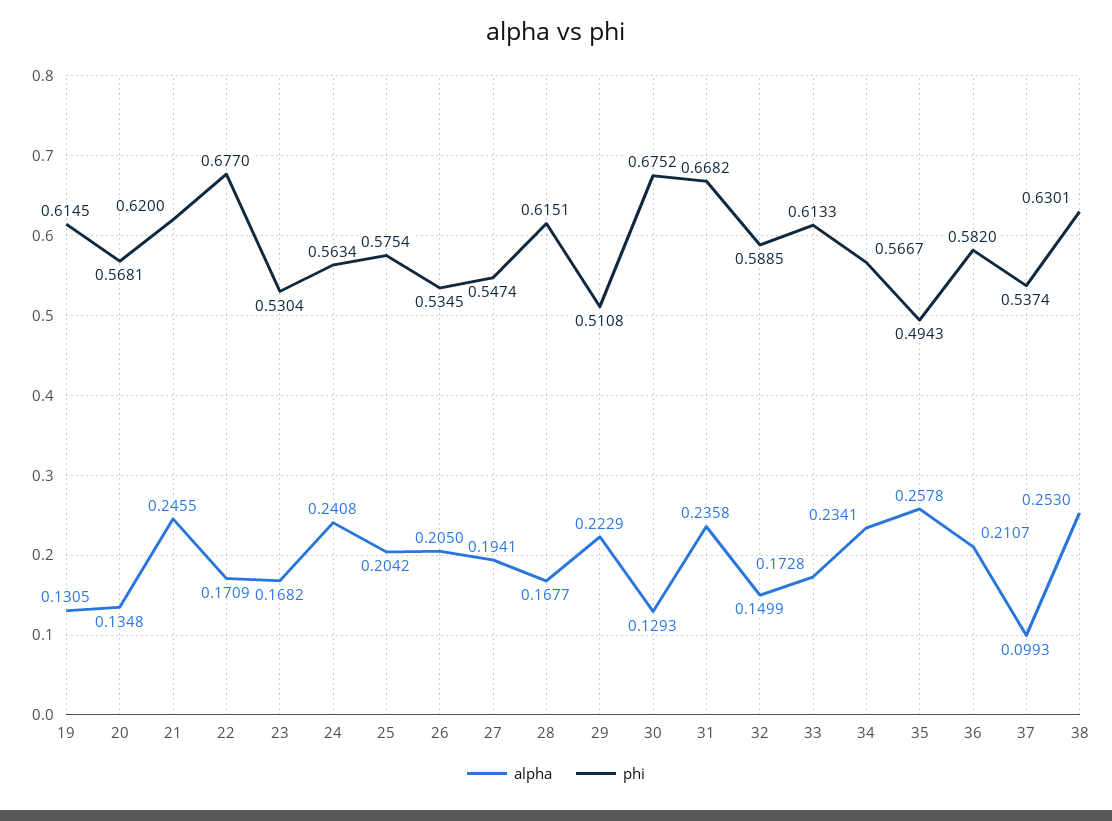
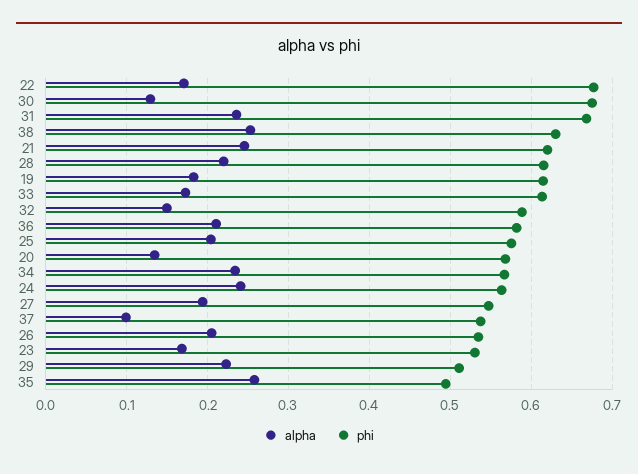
alpha, 19: 0.1305 -> 0.18
alpha, 28: 0.1677 -> 0.22

